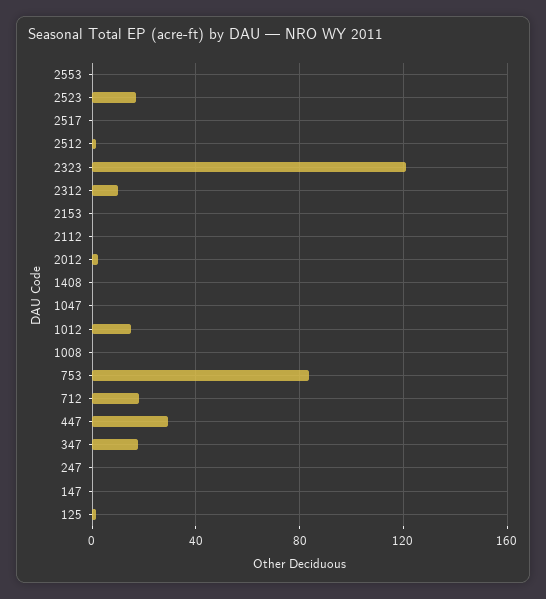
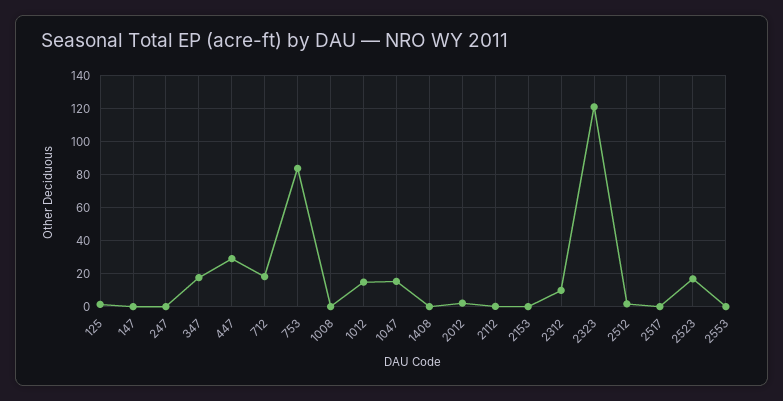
1047: 0 -> 15

